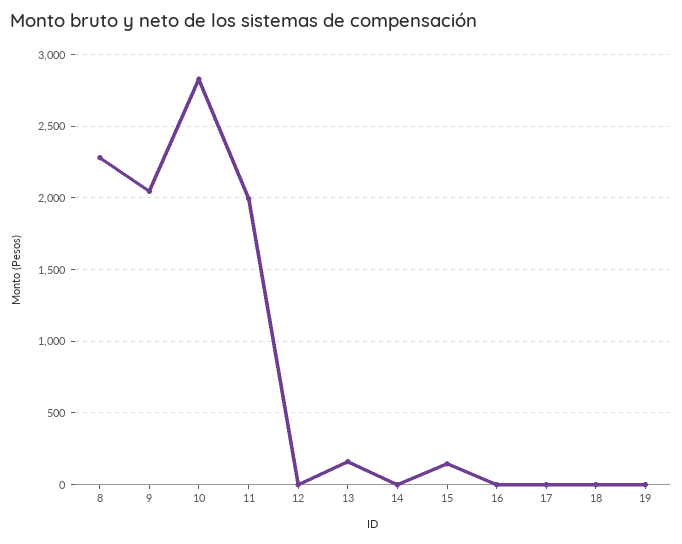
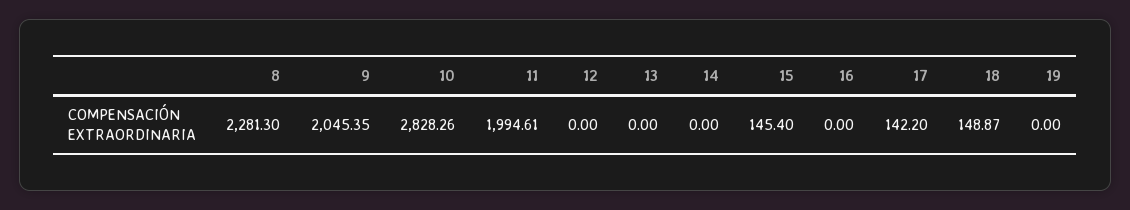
13: 150 -> 0
17: 0 -> 142.2
18: 0 -> 148.87

